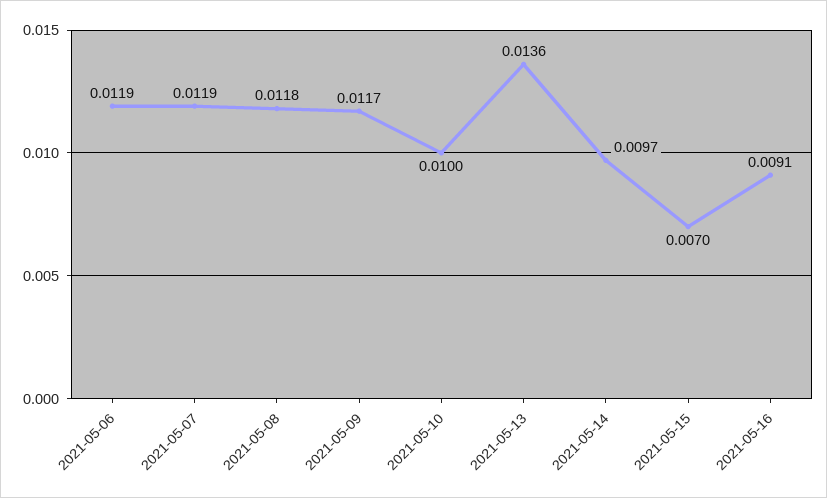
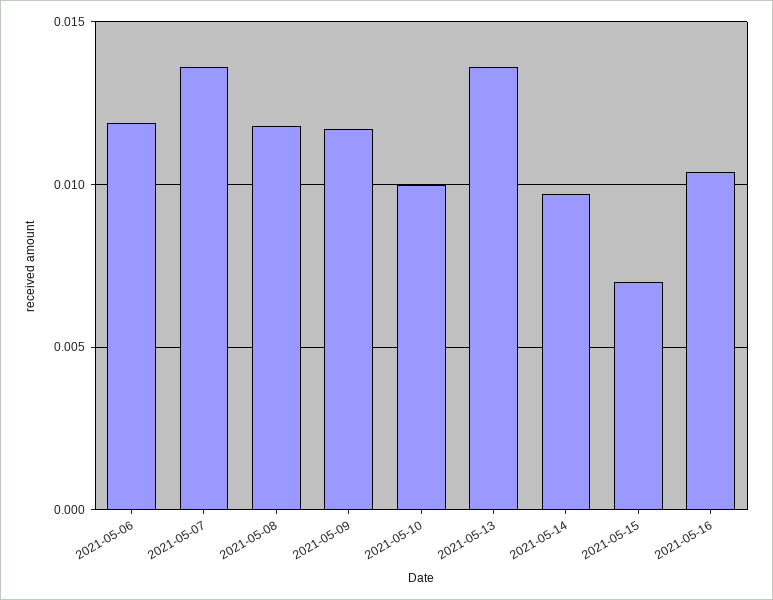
2021-05-07: 0.0119 -> 0.0135
2021-05-16: 0.0091 -> 0.0105

